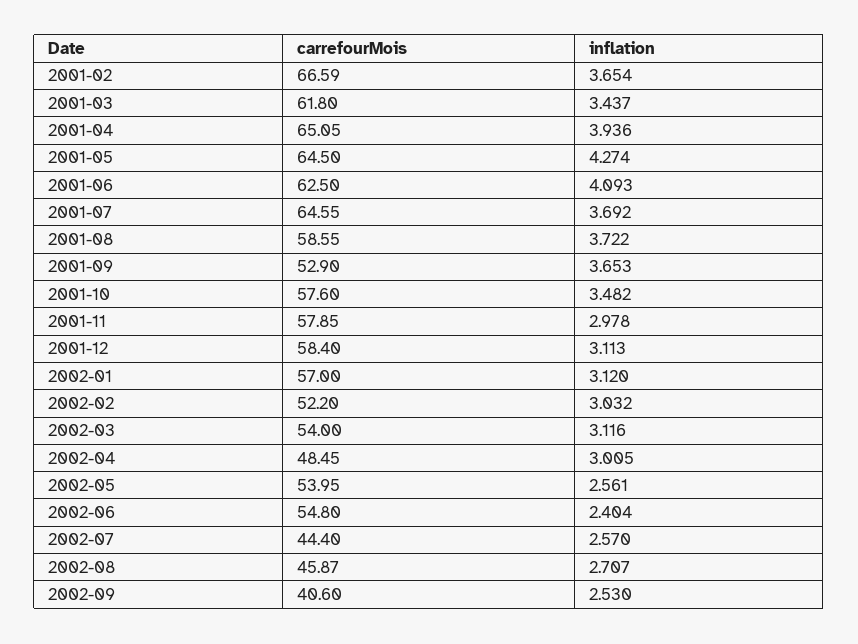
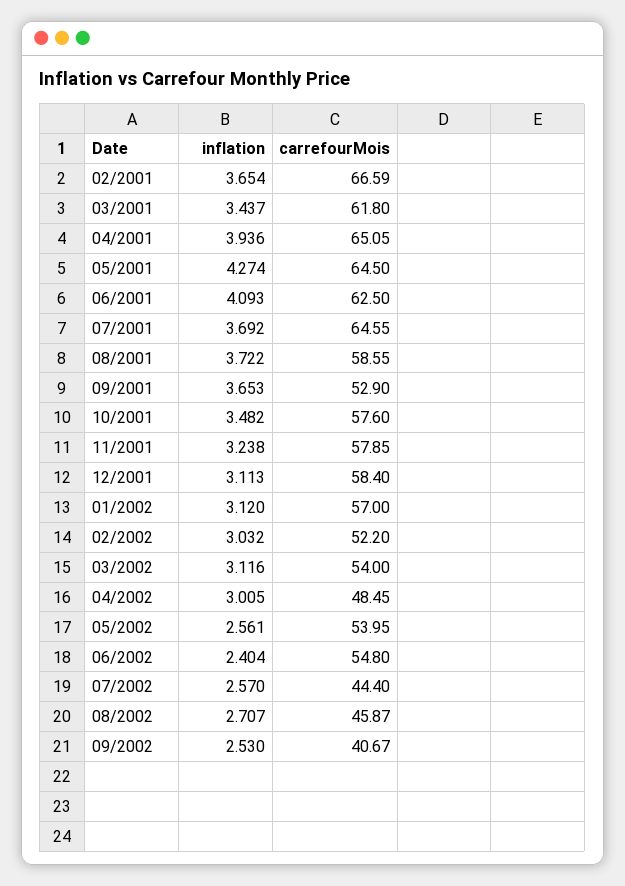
inflation, 2001-11: 2.978 -> 3.238
carrefourMois, 2002-09: 40.6 -> 40.67

